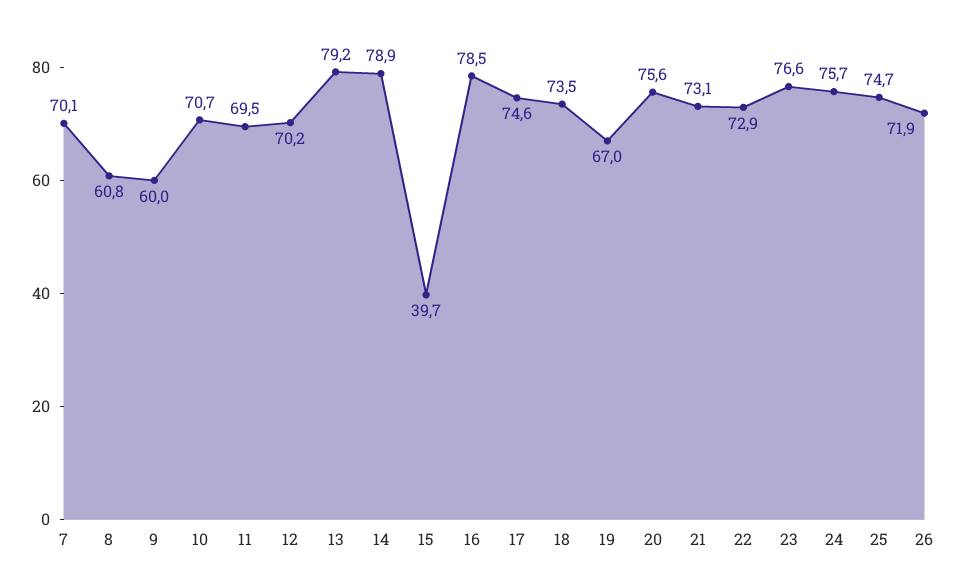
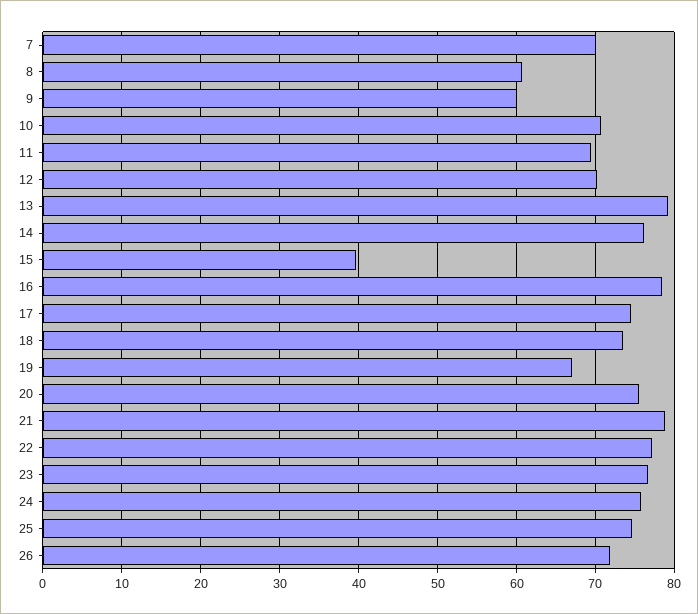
14: 78.9 -> 76
21: 73.1 -> 79
22: 72.9 -> 77

